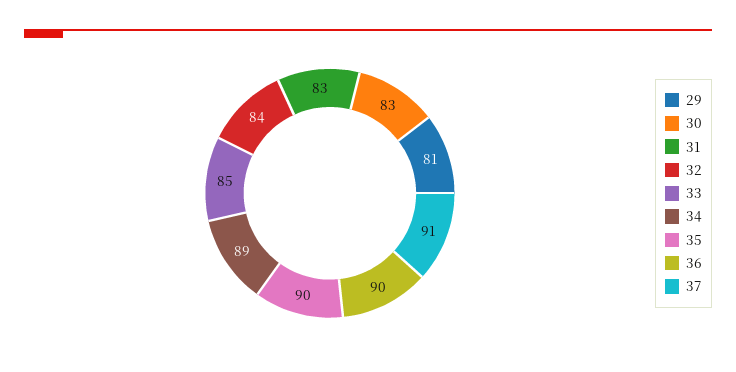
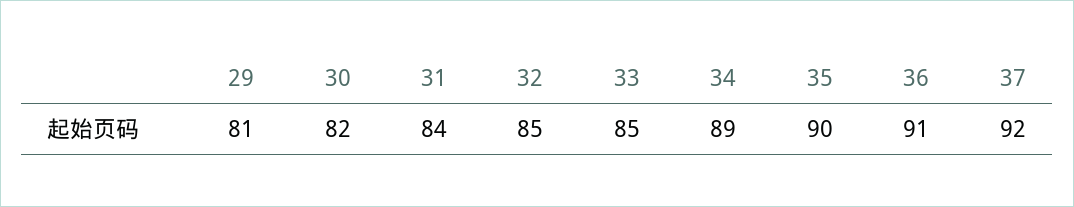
30: 83 -> 82
31: 83 -> 84
32: 84 -> 85
36: 90 -> 91
37: 91 -> 92

